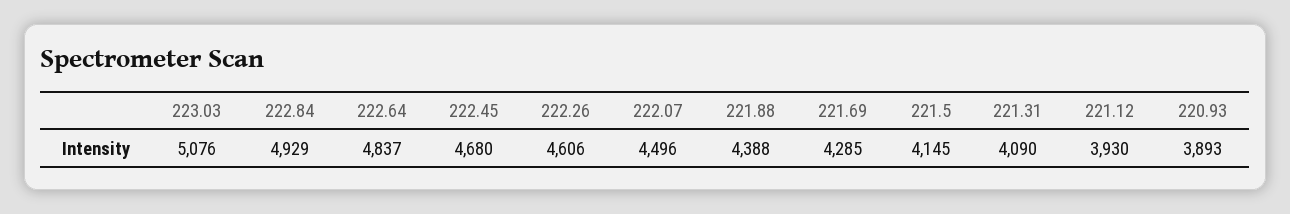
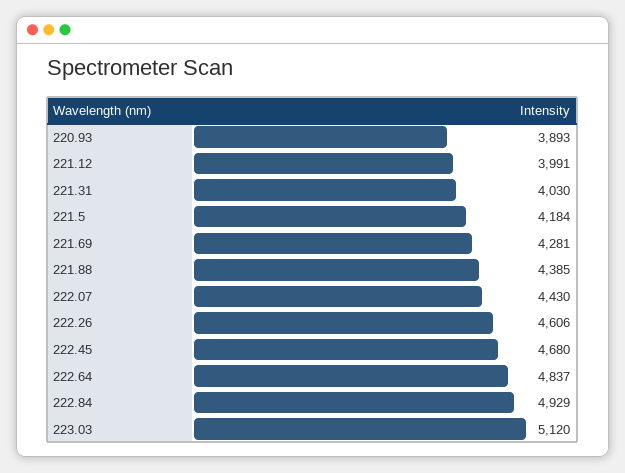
223.03: 5076 -> 5120
222.07: 4496 -> 4430
221.88: 4388 -> 4385
221.69: 4285 -> 4281
221.5: 4145 -> 4184
221.31: 4090 -> 4030
221.12: 3930 -> 3991

